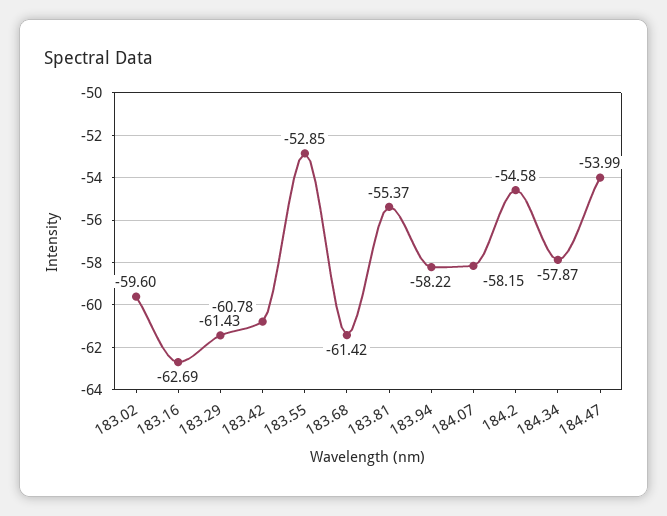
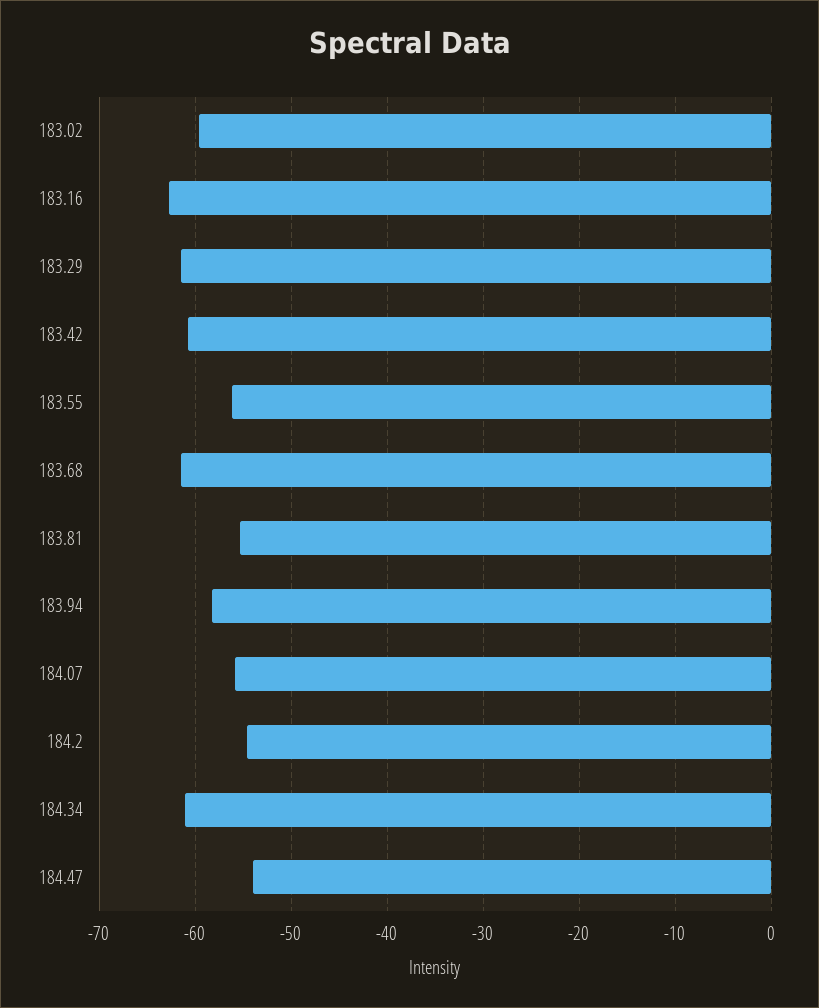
183.55: -52.85 -> -56
184.07: -58.15 -> -56
184.34: -57.87 -> -61

